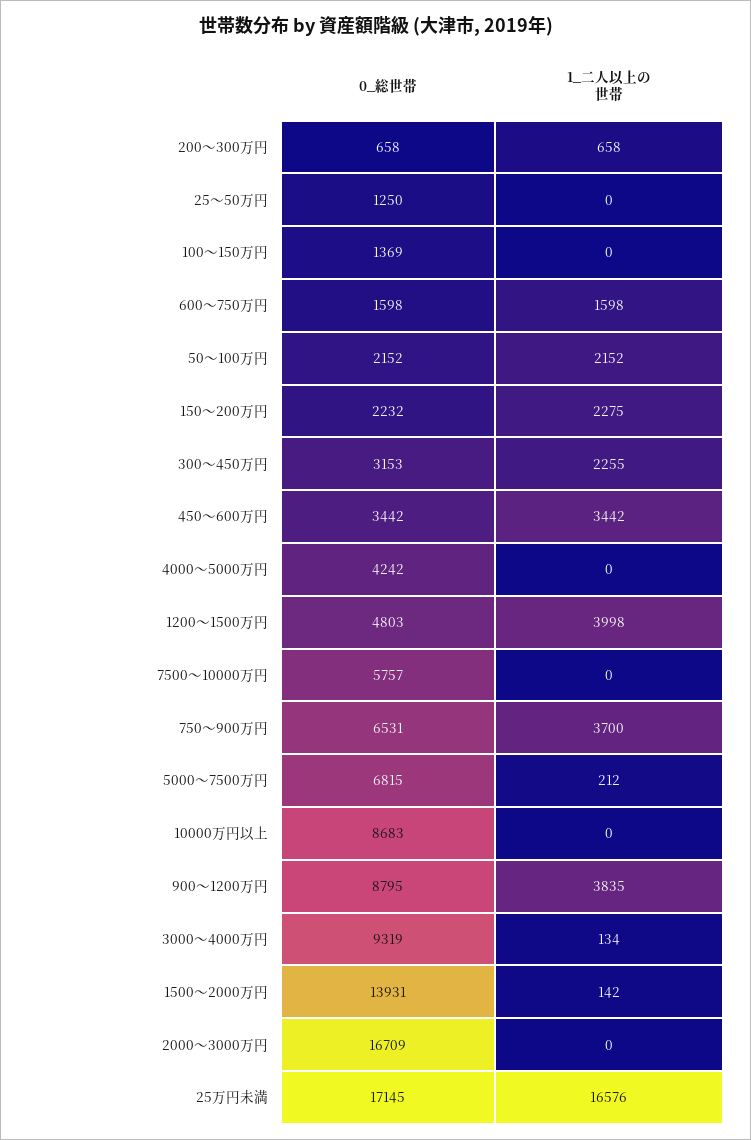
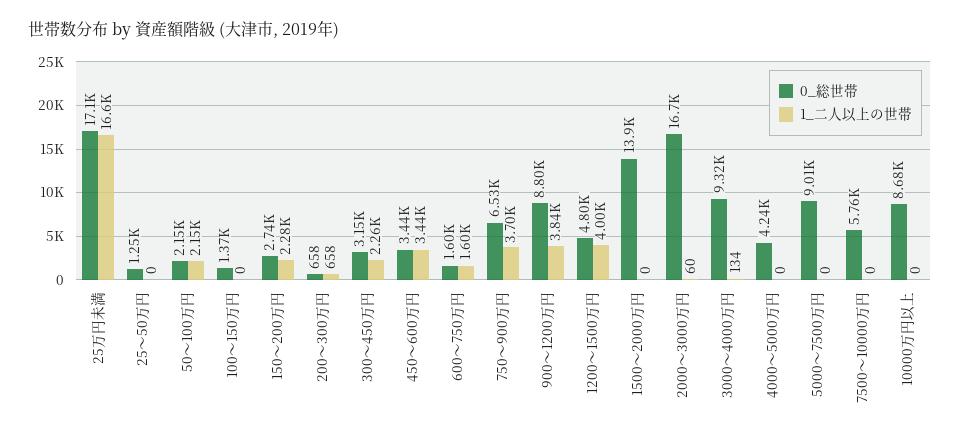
0_総世帯, 150～200万円: 2232 -> 2740
0_総世帯, 5000～7500万円: 6815 -> 9010
1_二人以上の世帯, 5000～7500万円: 212 -> 0
1_二人以上の世帯, 1500～2000万円: 142 -> 0
1_二人以上の世帯, 2000～3000万円: 0 -> 60

